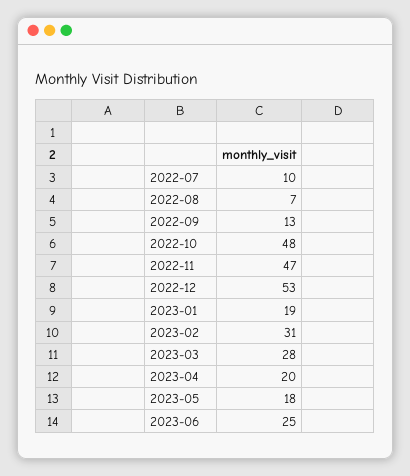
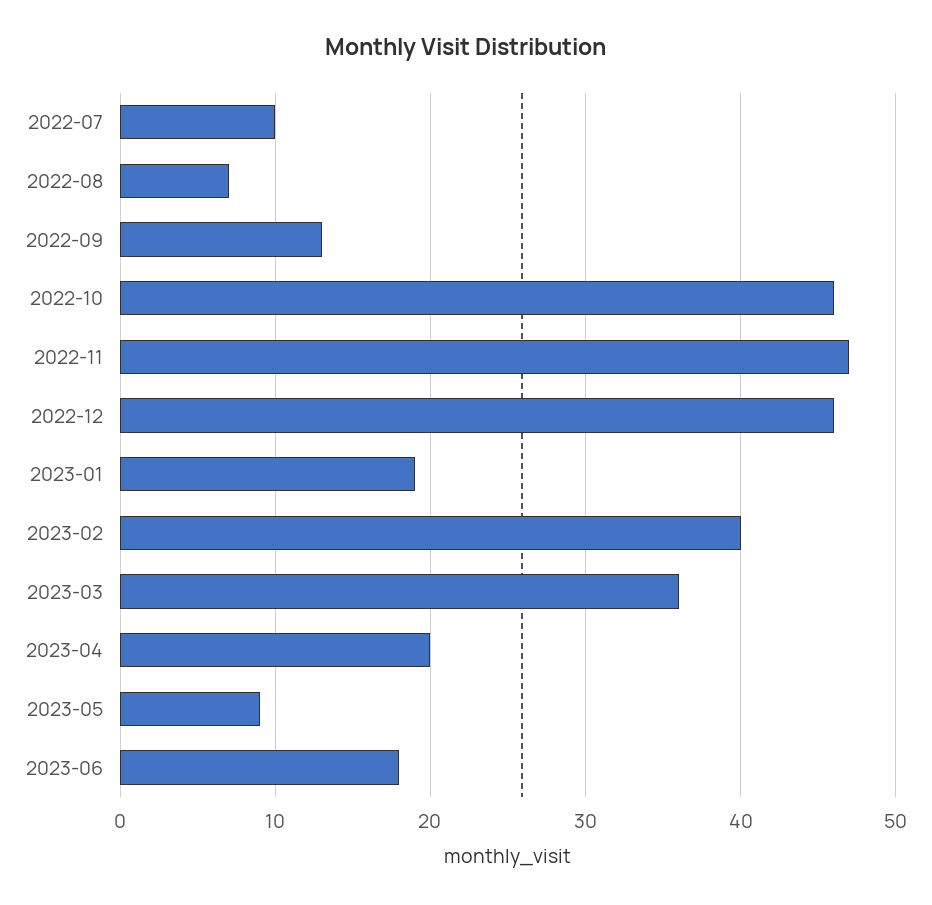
2022-10: 48 -> 46
2022-12: 53 -> 46
2023-02: 31 -> 40
2023-03: 28 -> 36
2023-05: 18 -> 9
2023-06: 25 -> 18

